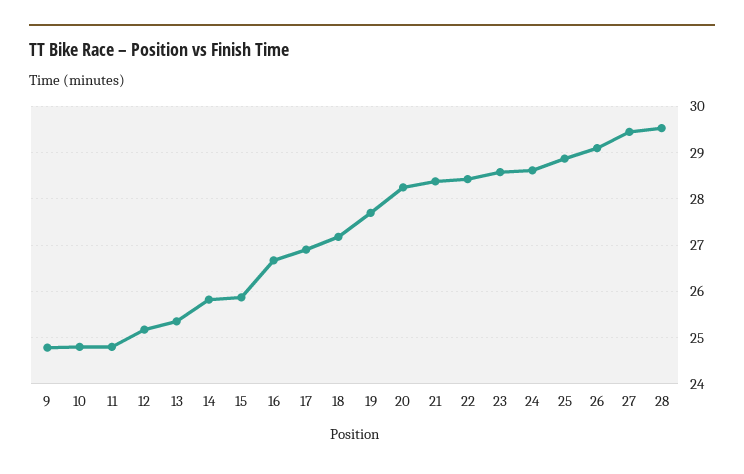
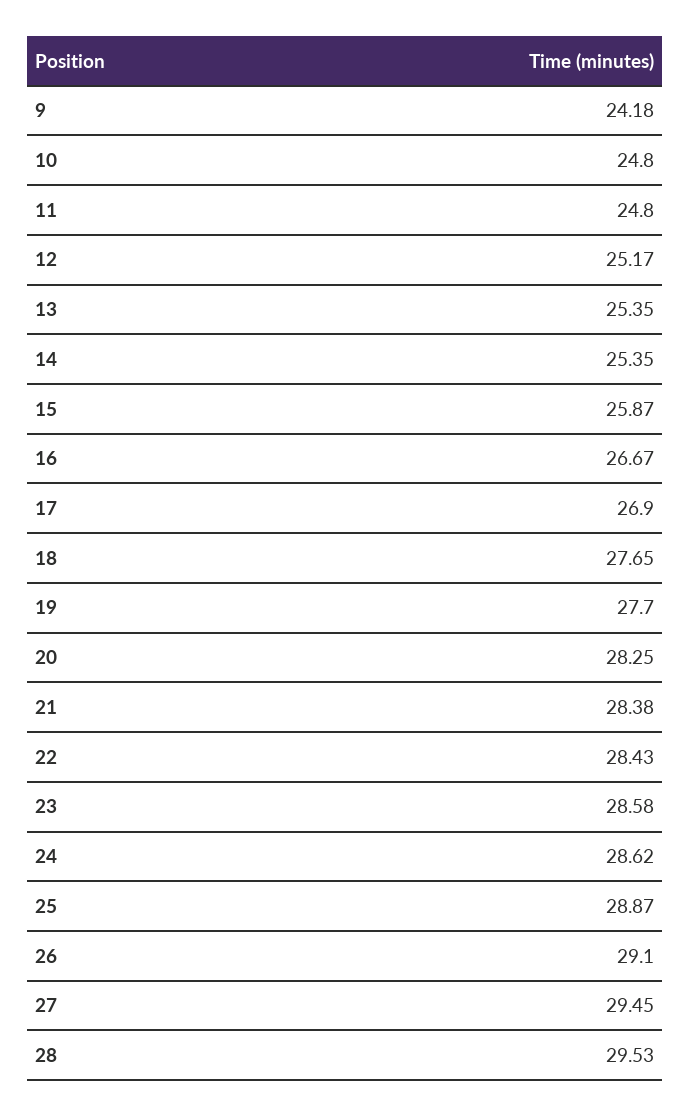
9: 24.8 -> 24.18
14: 25.8 -> 25.35
18: 27.2 -> 27.65

